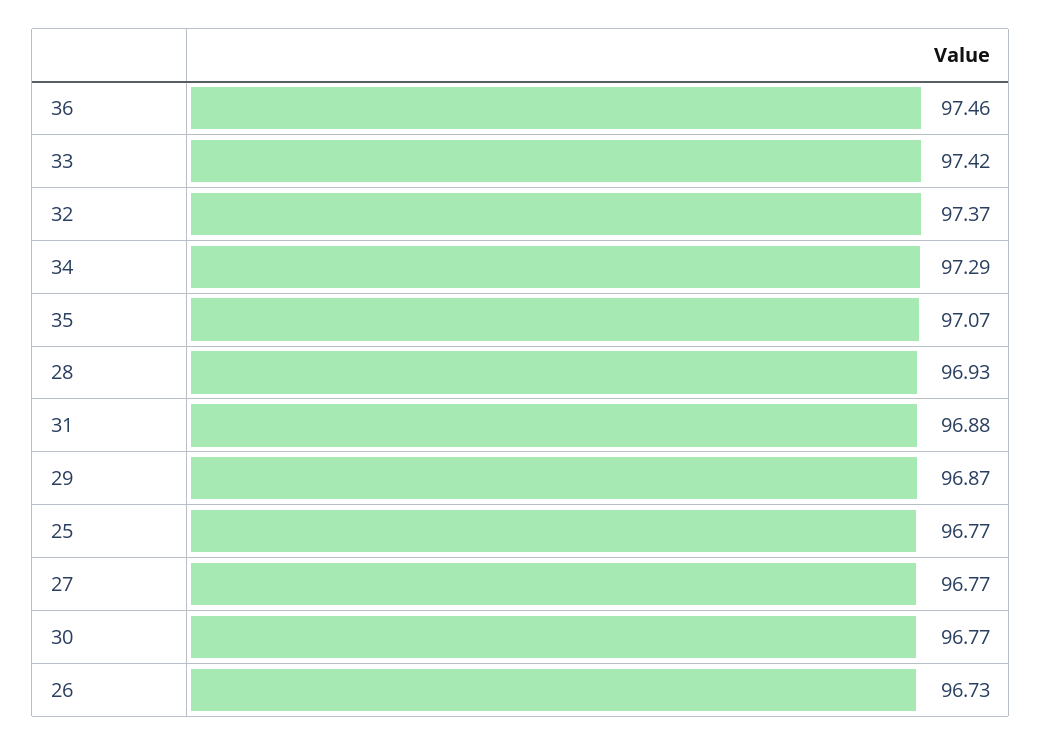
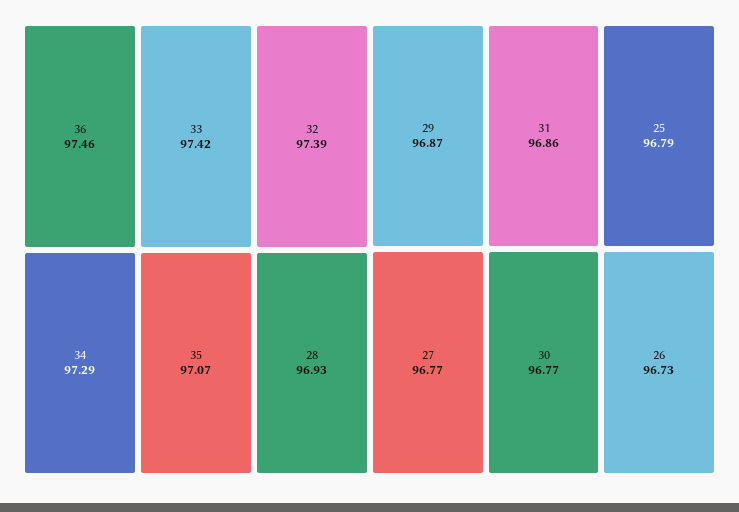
32: 97.37 -> 97.39
31: 96.88 -> 96.86
25: 96.77 -> 96.79

